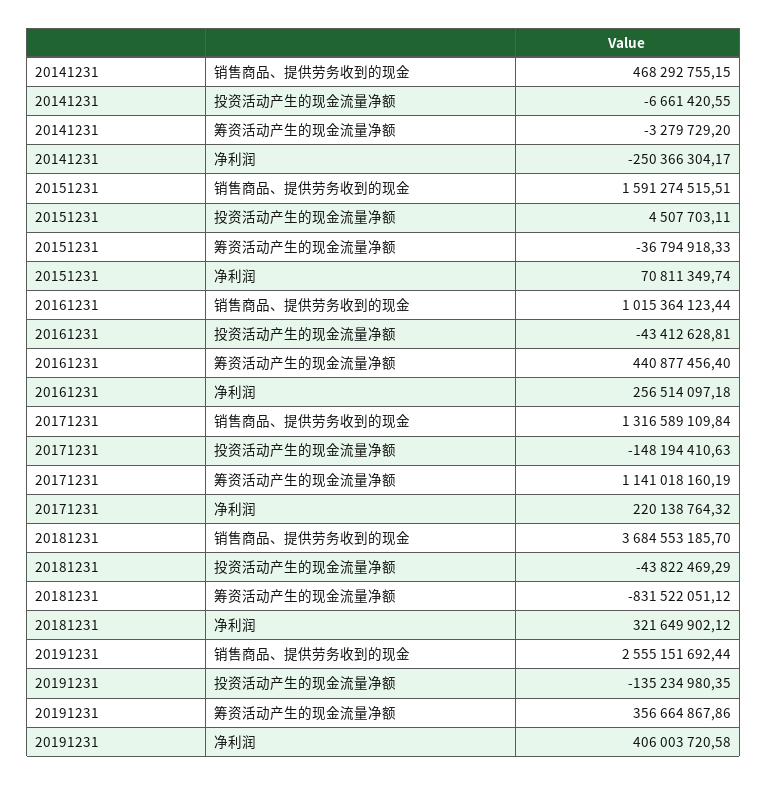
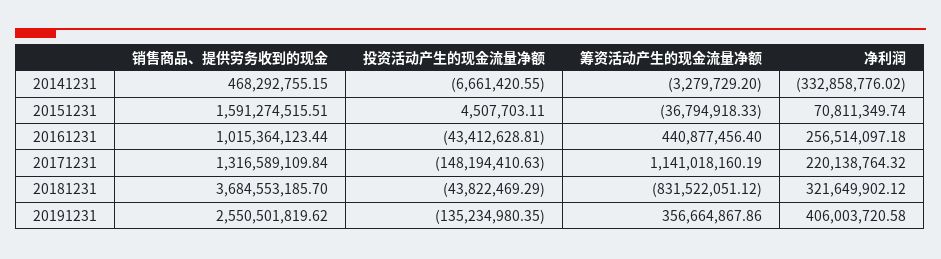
20141231, 净利润: -250366304.17 -> -332858776.02
20191231, 销售商品、提供劳务收到的现金: 2555151692.44 -> 2550501819.62

